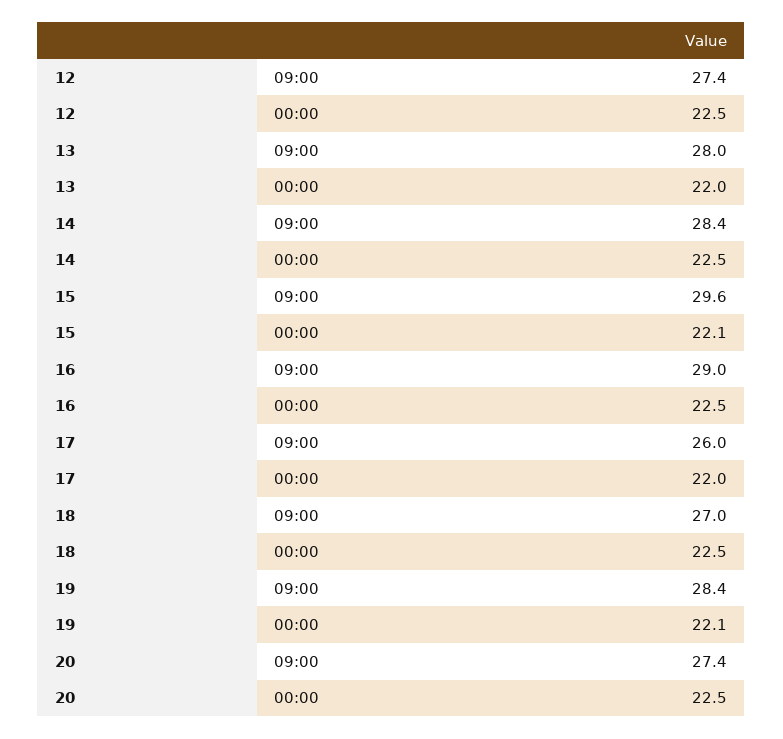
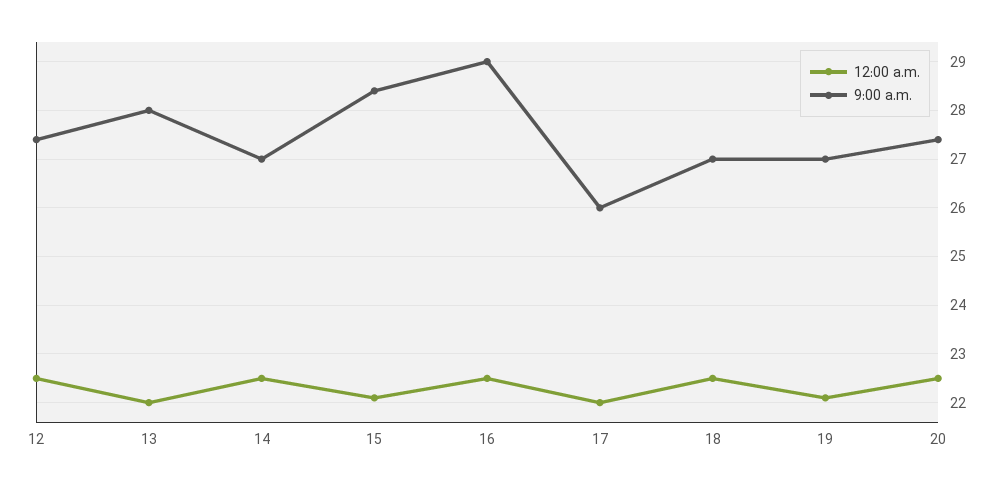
09:00, 14: 28.4 -> 27
09:00, 15: 29.6 -> 28.5
09:00, 19: 28.4 -> 27

